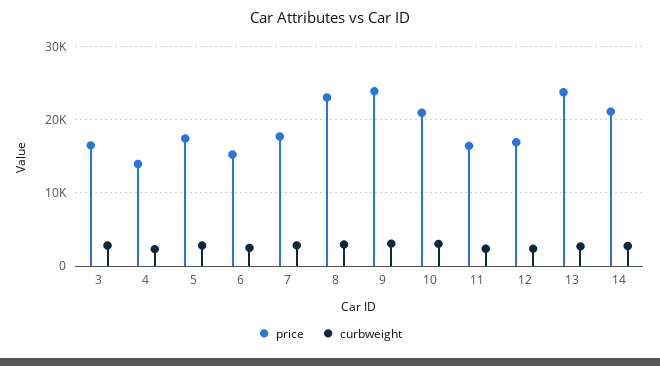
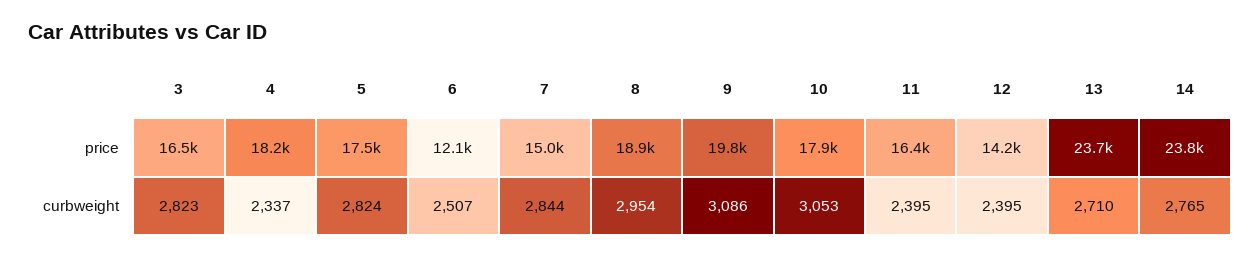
price, 4: 14000 -> 18200
price, 6: 15000 -> 12100
price, 7: 18000 -> 15000
price, 8: 23000 -> 18900
price, 9: 24000 -> 19800
price, 10: 21000 -> 17900
price, 12: 17000 -> 14200
price, 14: 21000 -> 23800

